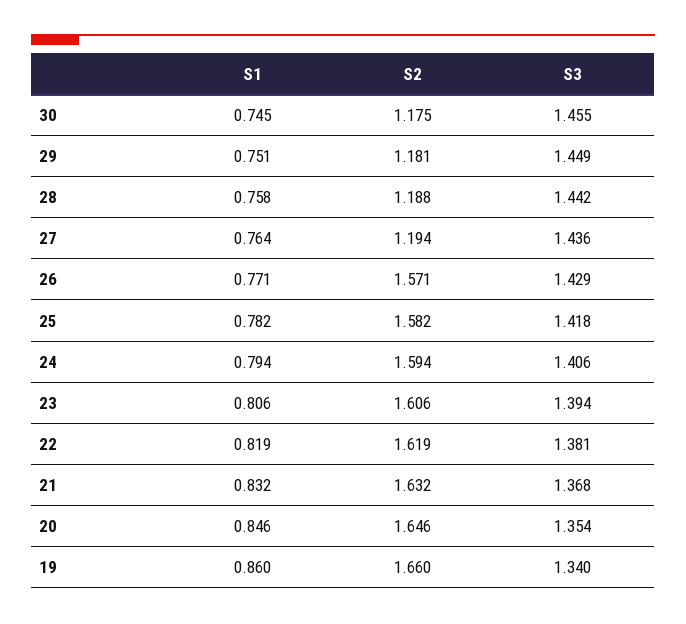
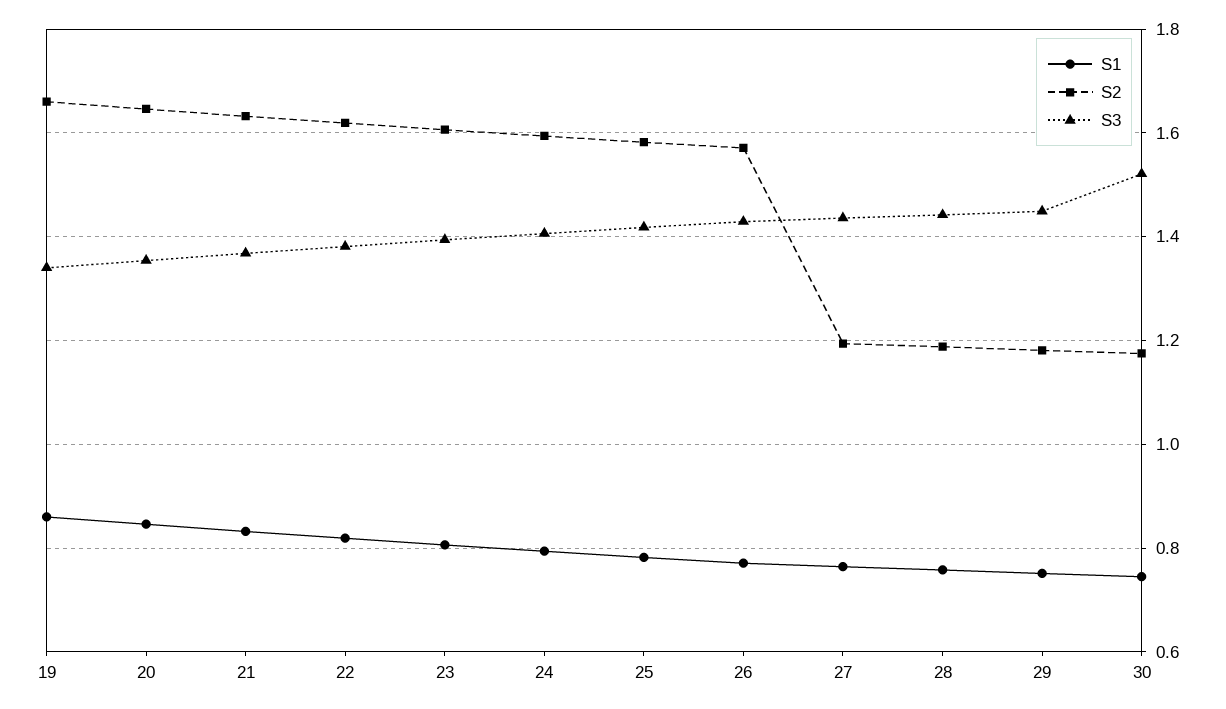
S3, 30: 1.455 -> 1.52

